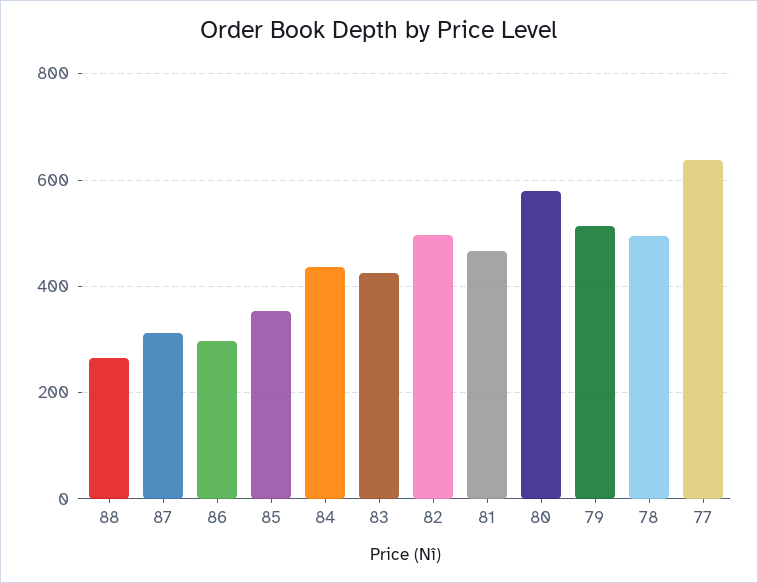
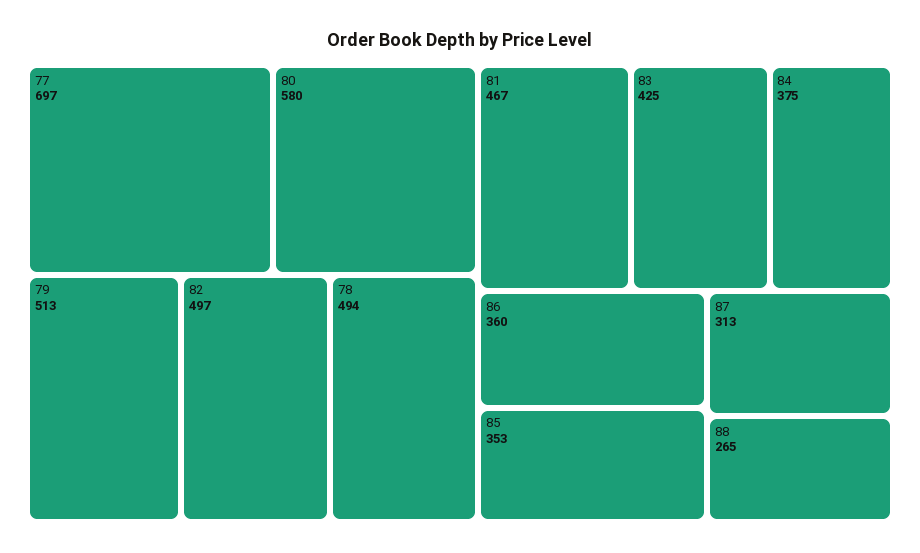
86: 300 -> 360
84: 440 -> 375
77: 640 -> 697

